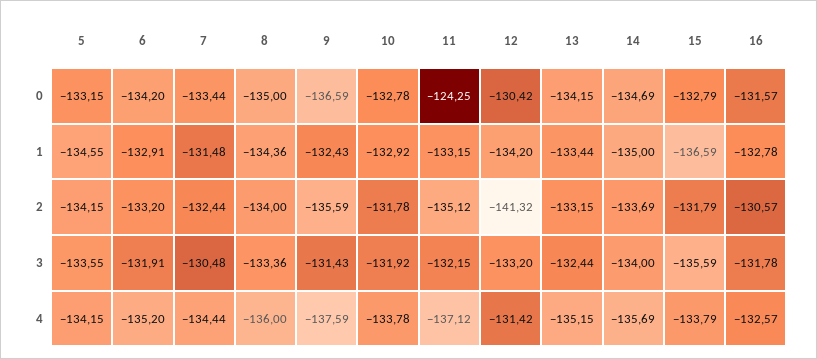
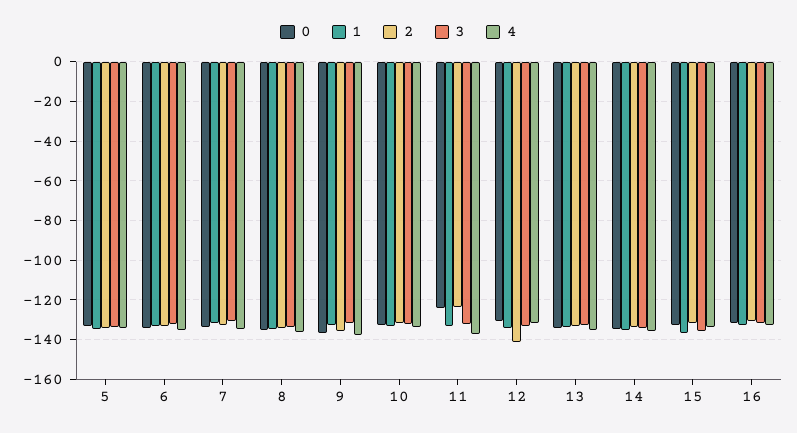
2, 11: -135.12 -> -125

